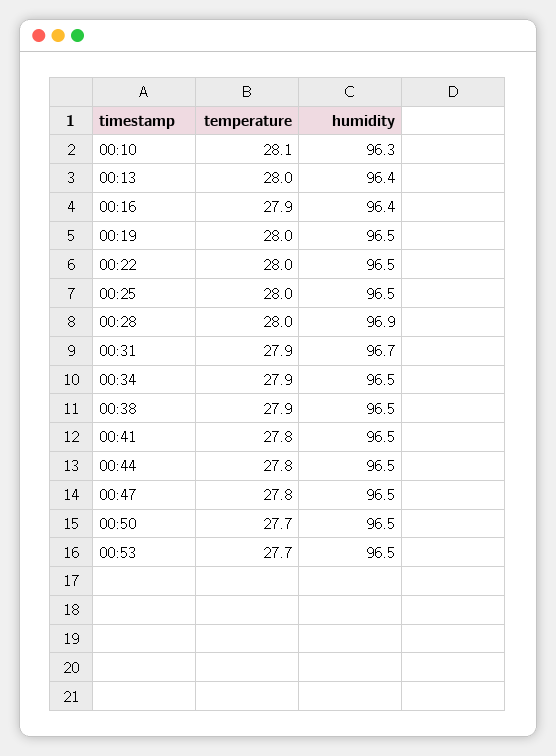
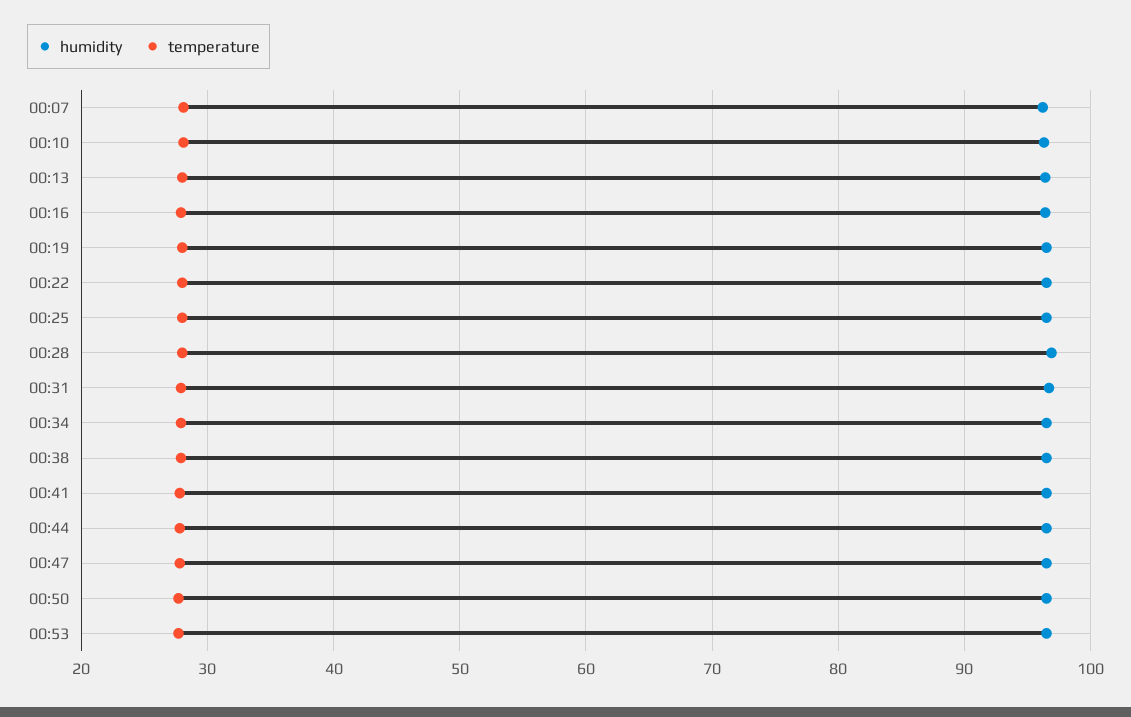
humidity, 00:07: none -> 96
temperature, 00:07: none -> 28

